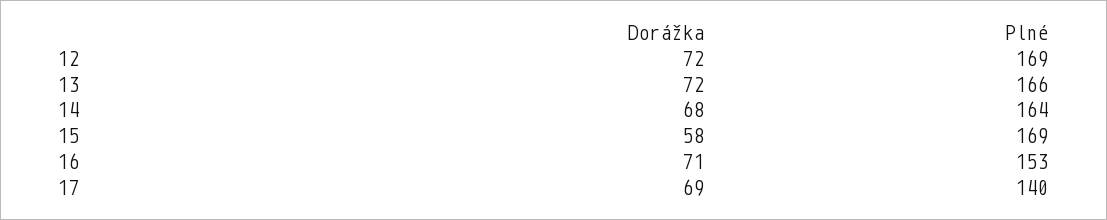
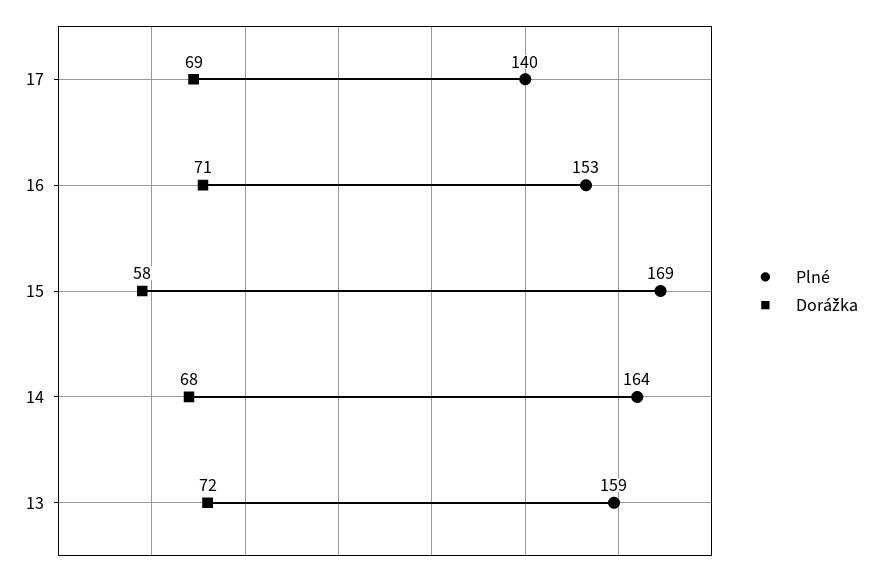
Dorážka, 12: 72 -> none
Plné, 12: 169 -> none
Plné, 13: 166 -> 159

